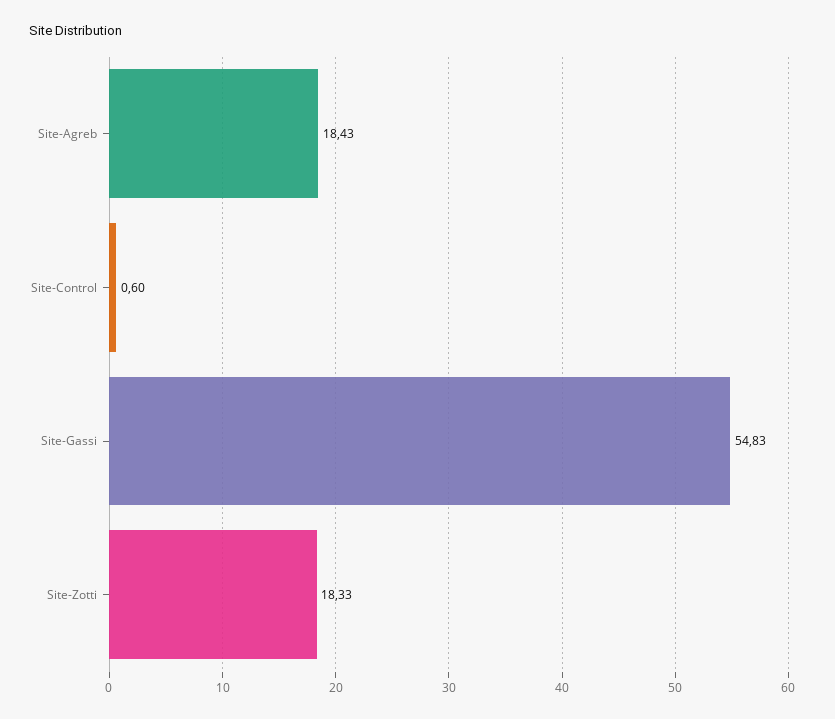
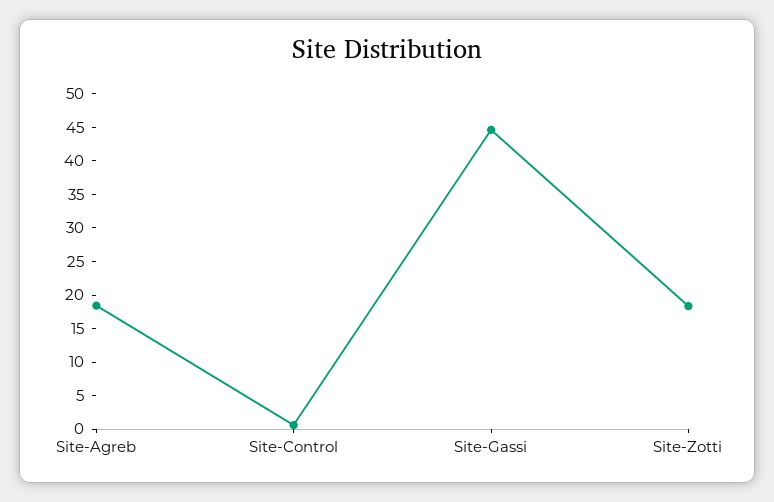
Site-Gassi: 54.83 -> 45

